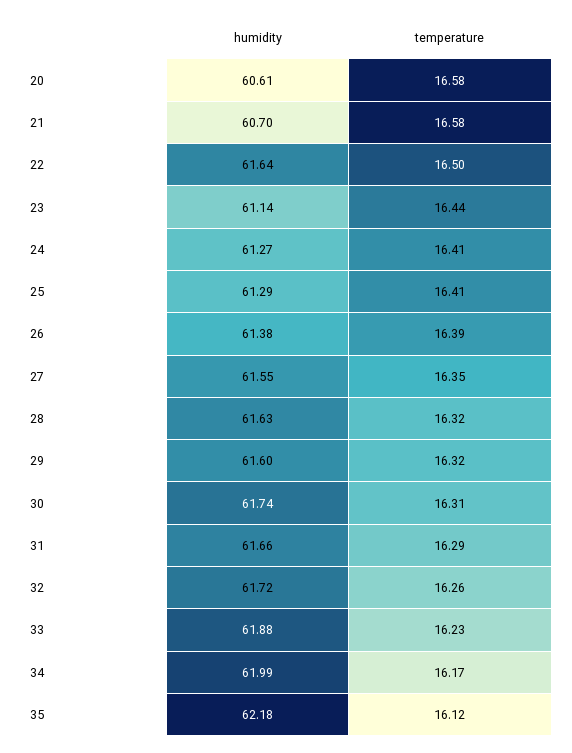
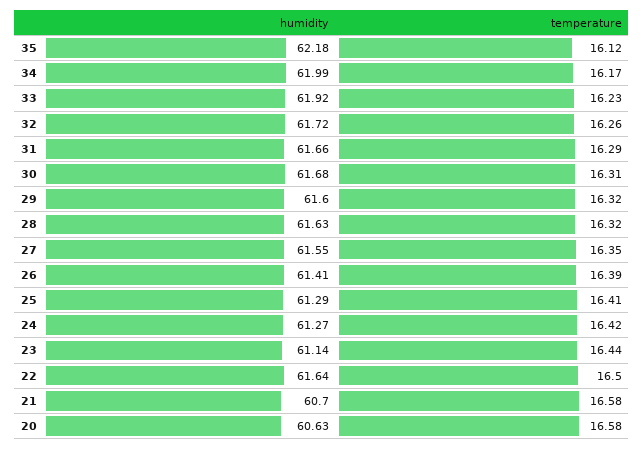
humidity, 20: 60.61 -> 60.63
temperature, 24: 16.41 -> 16.42
humidity, 26: 61.38 -> 61.41
humidity, 30: 61.74 -> 61.68
humidity, 33: 61.88 -> 61.92

